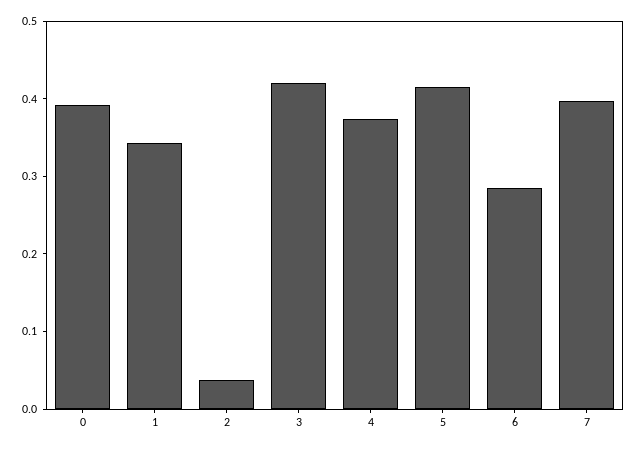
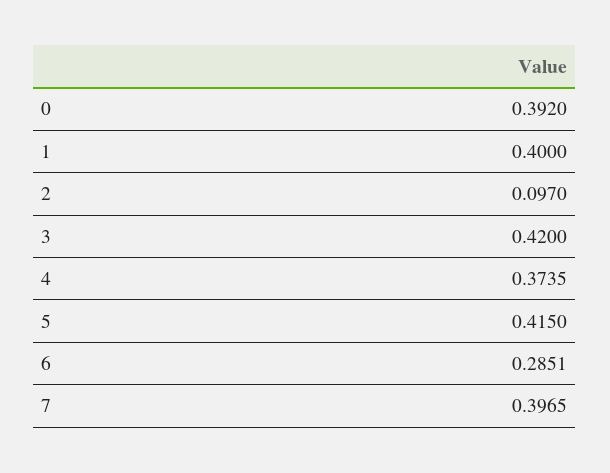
1: 0.34 -> 0.4
2: 0.04 -> 0.097

